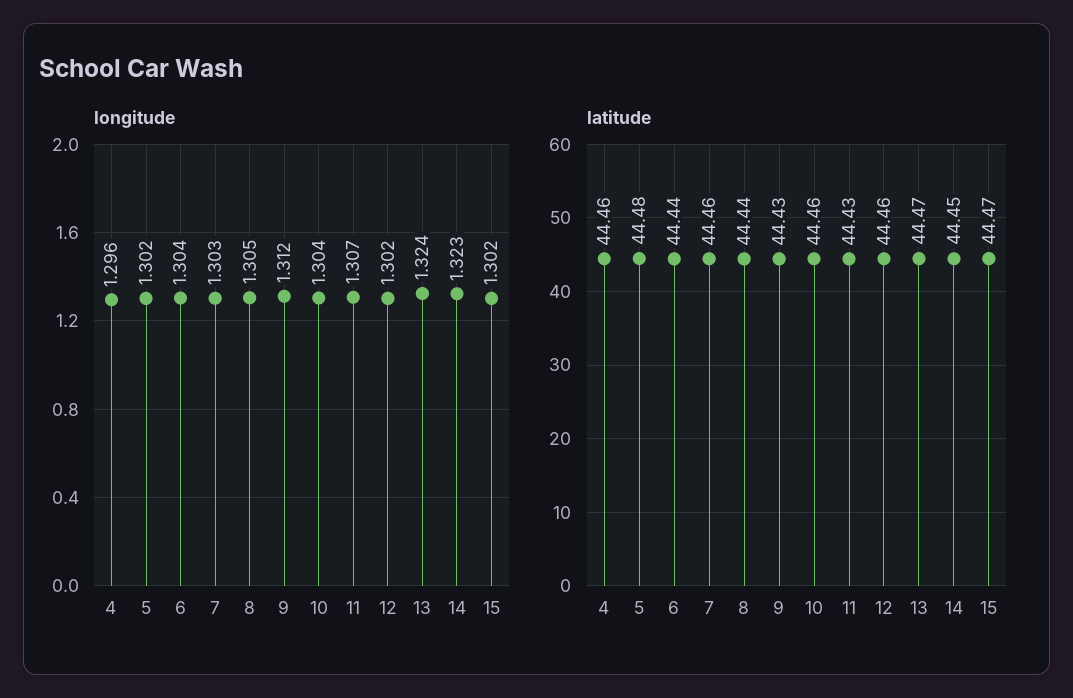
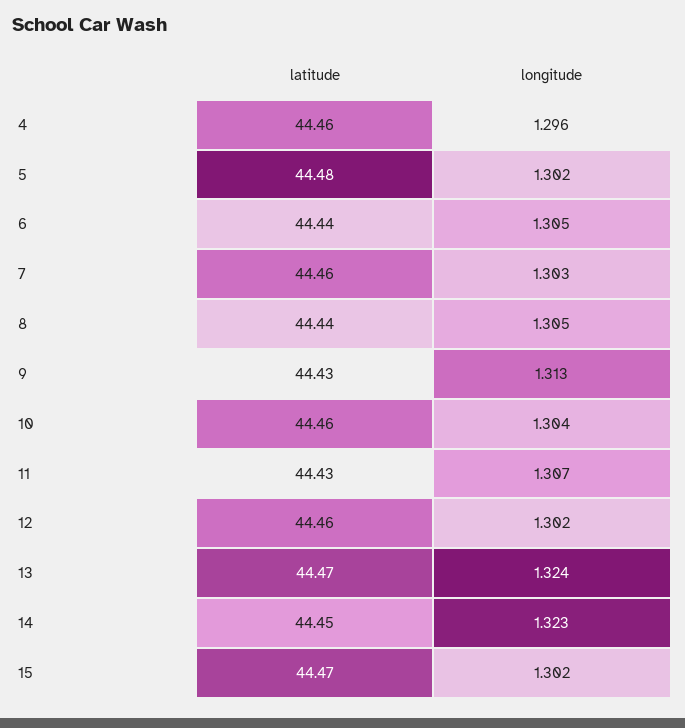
longitude, 6: 1.304 -> 1.305
longitude, 9: 1.312 -> 1.313

